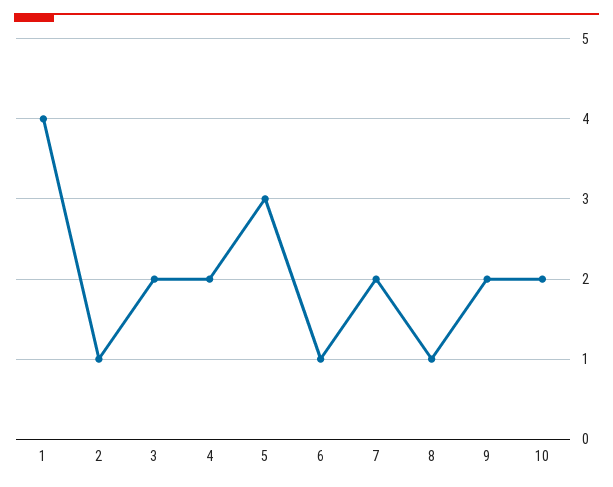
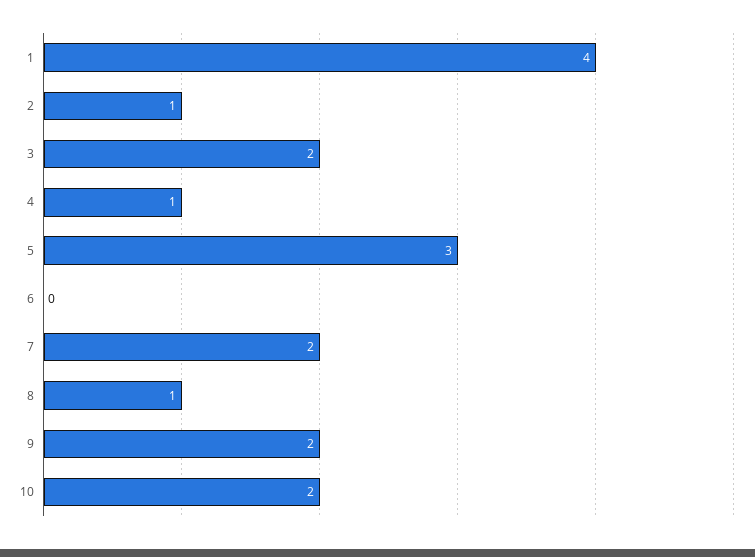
4: 2 -> 1
6: 1 -> 0

